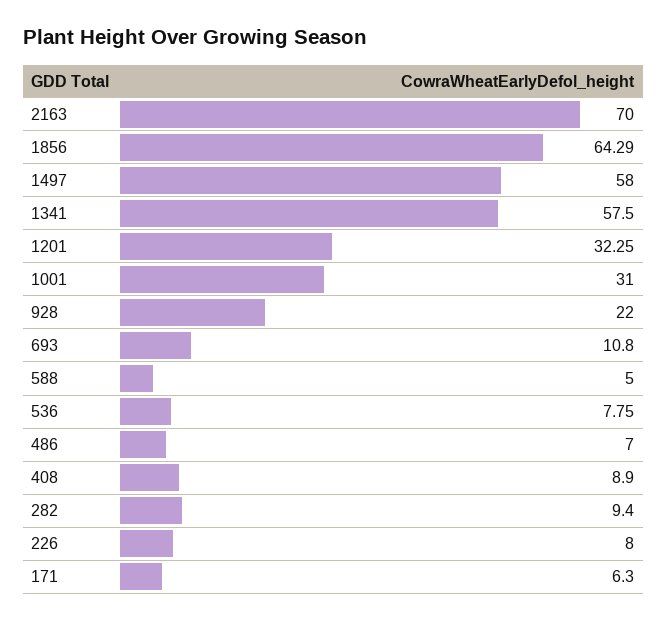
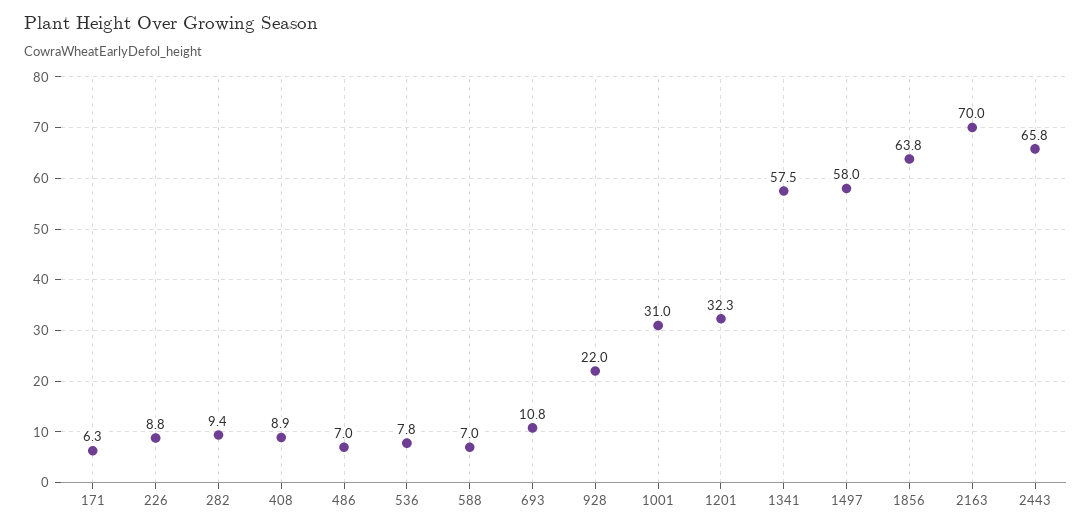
1856: 64.29 -> 63.8
588: 5 -> 7
226: 8 -> 8.8
2443: none -> 65.8

